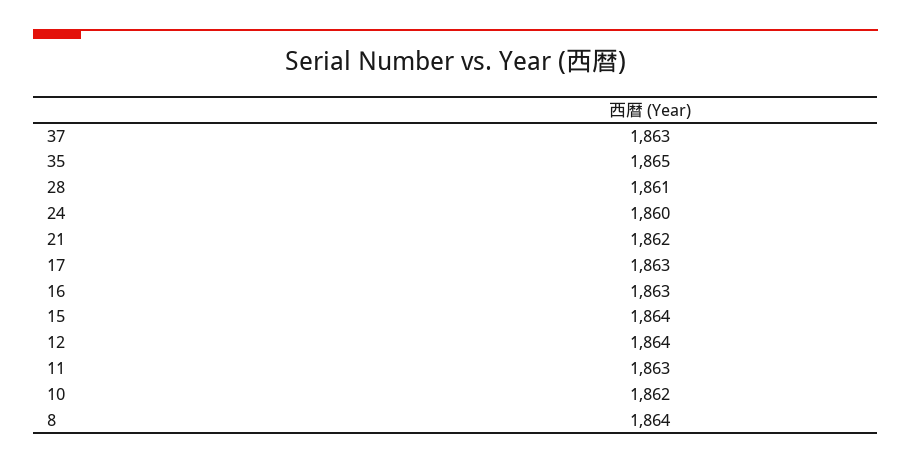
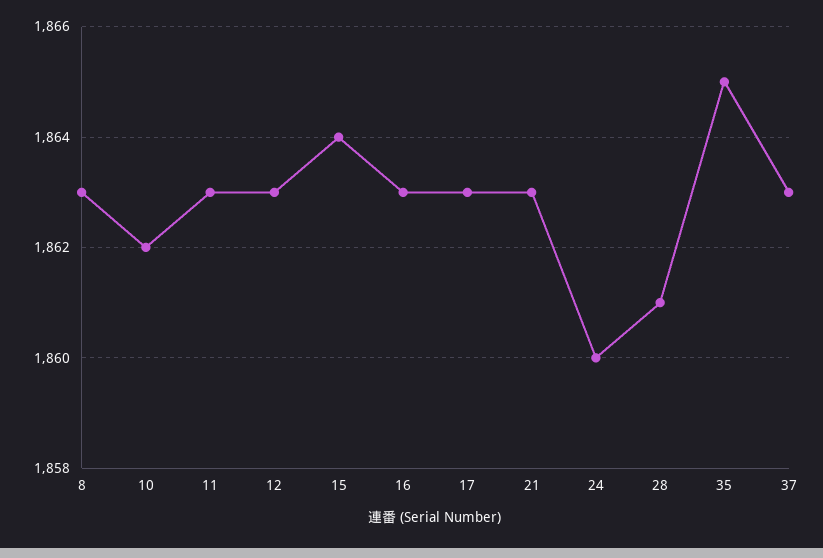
21: 1862 -> 1863
12: 1864 -> 1863
8: 1864 -> 1863

